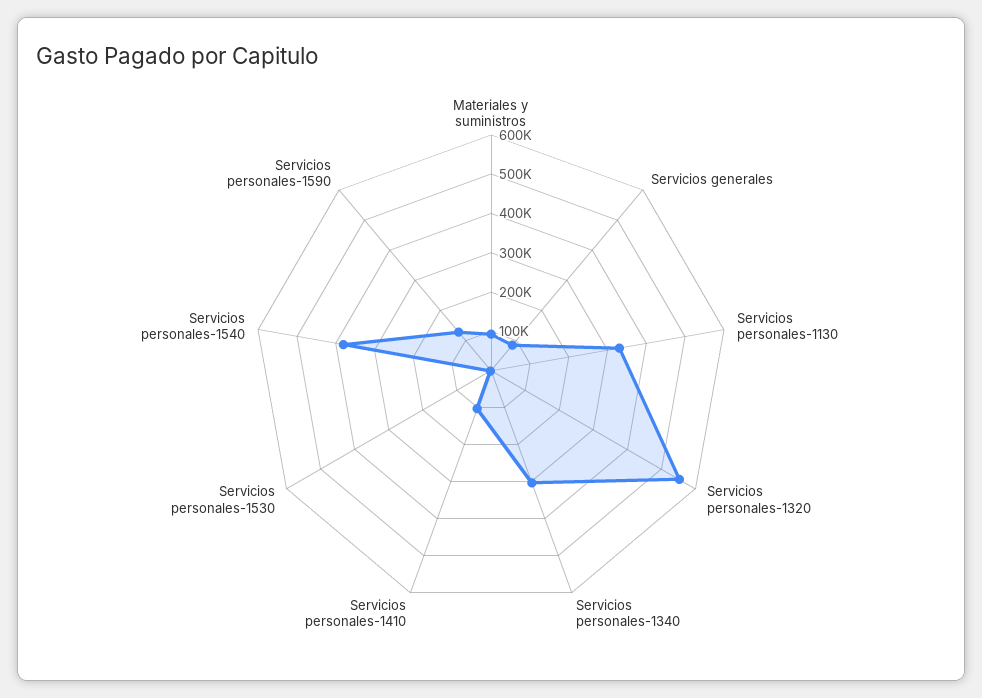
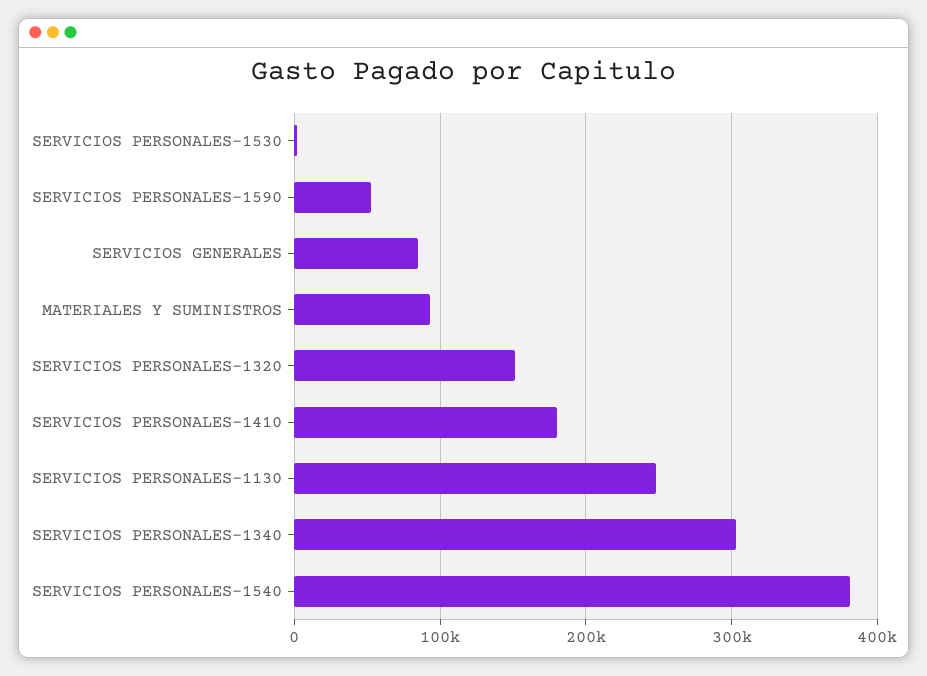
Servicios personales-1130: 325000 -> 250000
Servicios personales-1320: 550000 -> 150000
Servicios personales-1410: 100000 -> 180000
Servicios personales-1590: 125000 -> 50000

